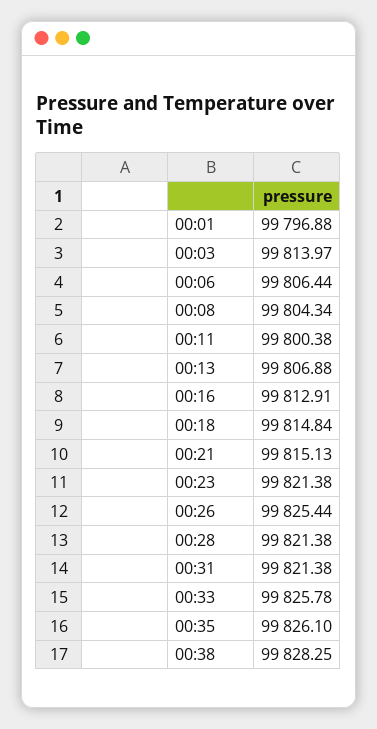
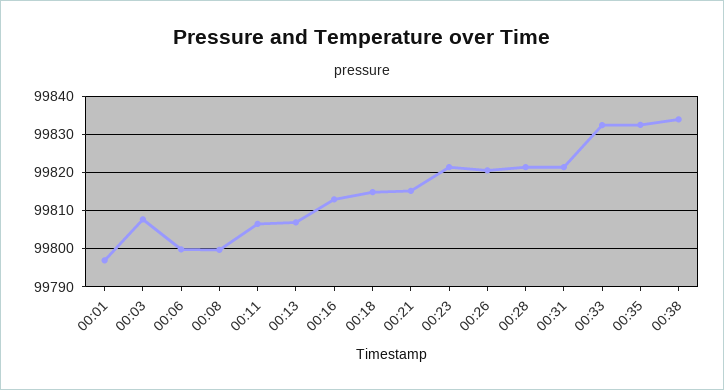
00:03: 99813.97 -> 99808
00:06: 99806.44 -> 99800
00:08: 99804.34 -> 99800
00:11: 99800.38 -> 99806
00:26: 99825.44 -> 99820
00:33: 99825.78 -> 99832
00:35: 99826.1 -> 99832
00:38: 99828.25 -> 99834

